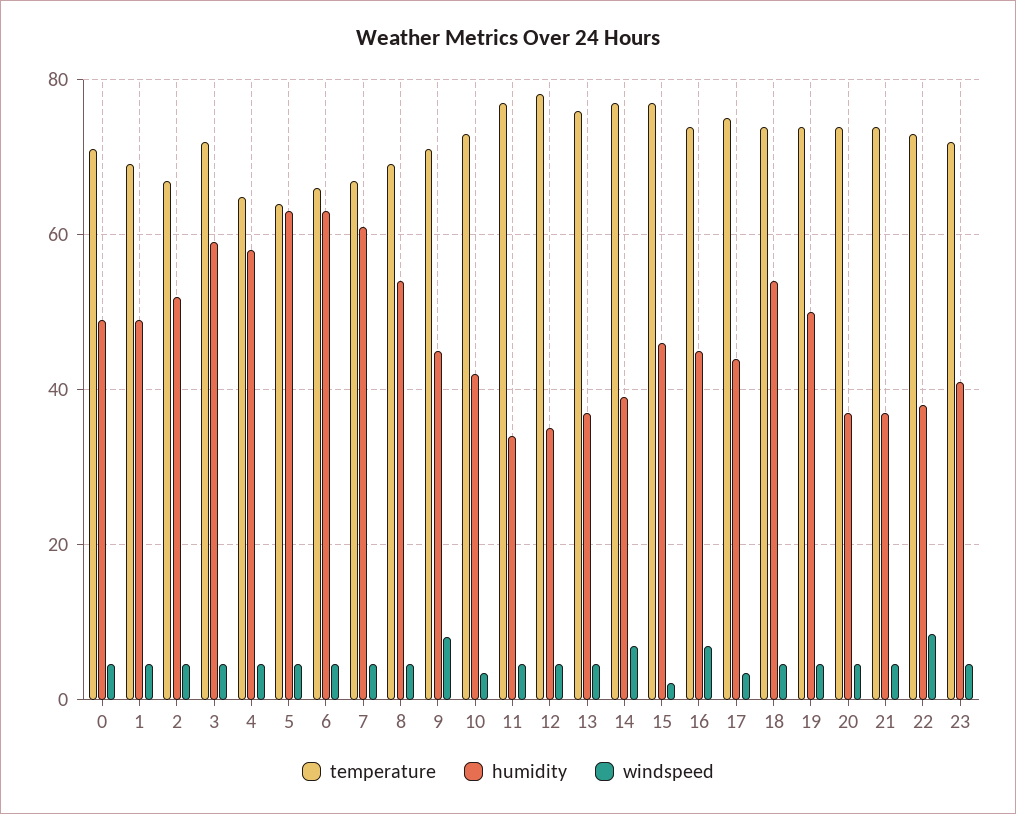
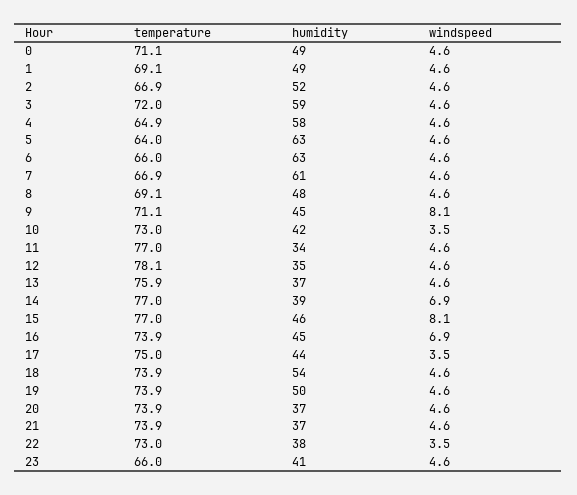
humidity, 8: 54 -> 48
windspeed, 15: 2 -> 8.1
windspeed, 22: 8 -> 3.5
temperature, 23: 72 -> 66

